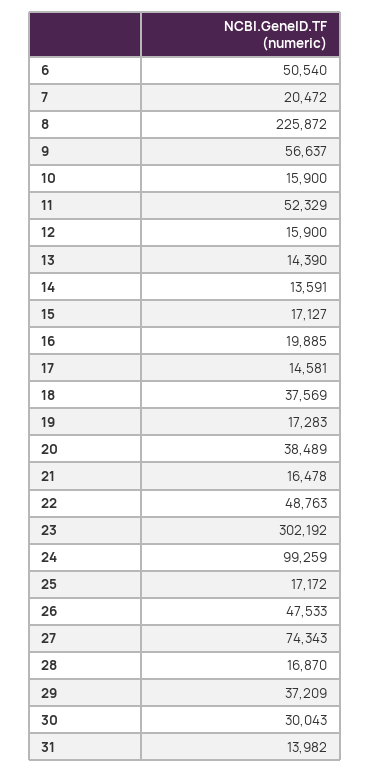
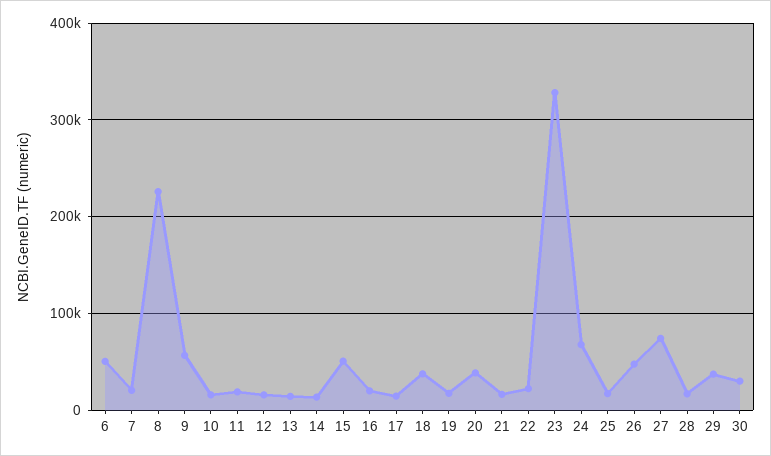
11: 52329 -> 20000
15: 17127 -> 50000
22: 48763 -> 20000
23: 302192 -> 330000
24: 99259 -> 70000
31: 13982 -> none

